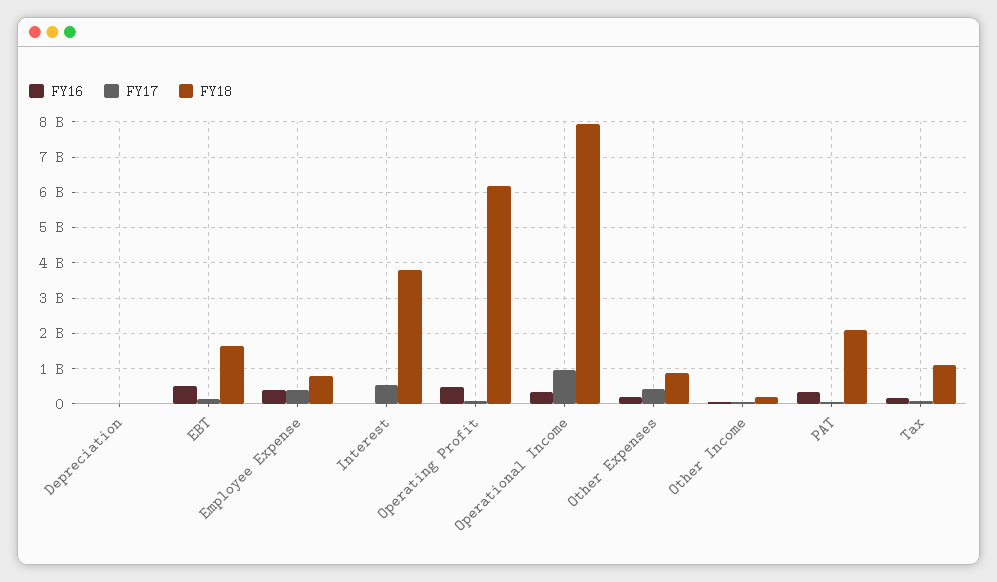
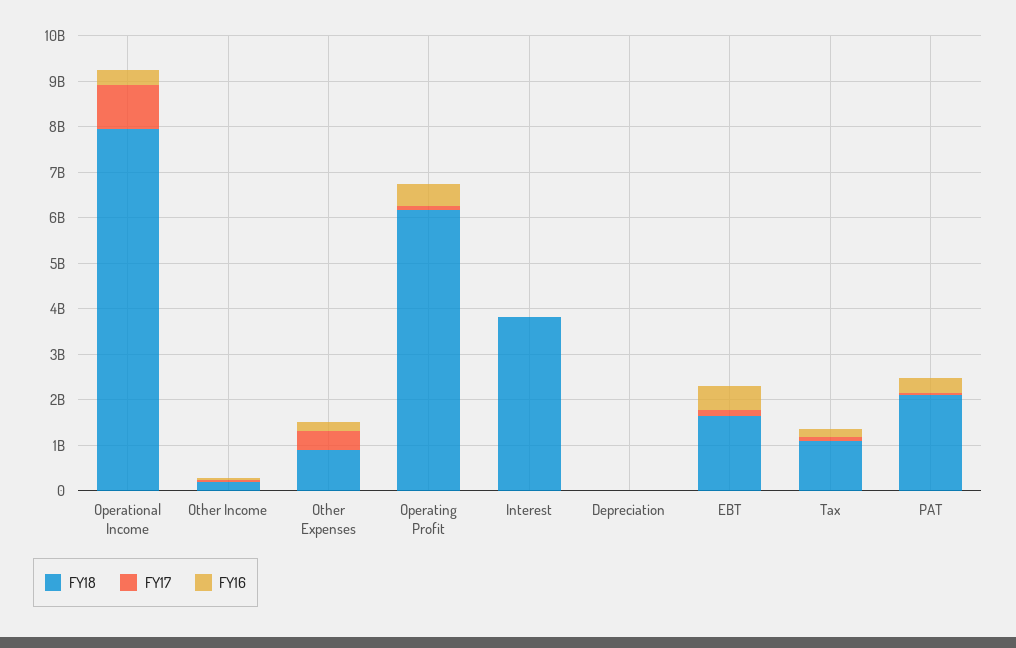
FY16, Employee Expense: 400000000 -> none
FY17, Employee Expense: 400000000 -> none
FY18, Employee Expense: 800000000 -> none
FY17, Interest: 600000000 -> 0

